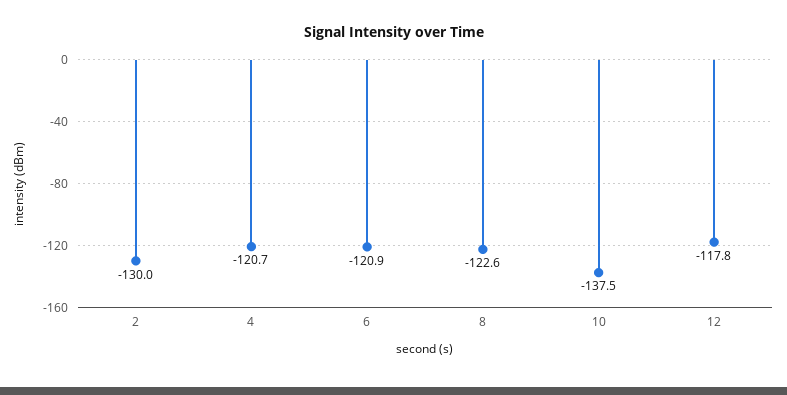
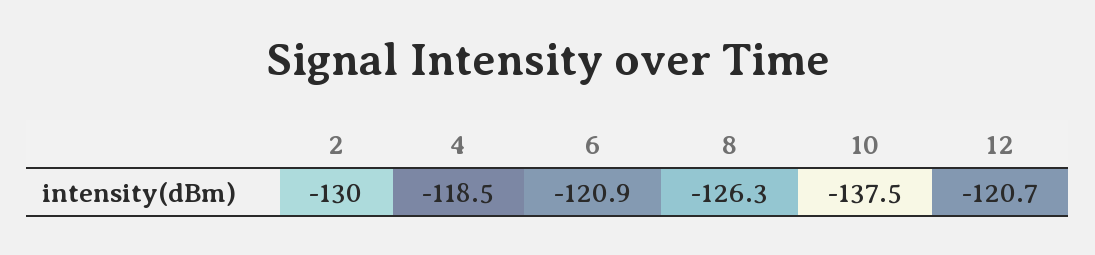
4: -120.7 -> -118.5
8: -122.6 -> -126.3
12: -117.8 -> -120.7

